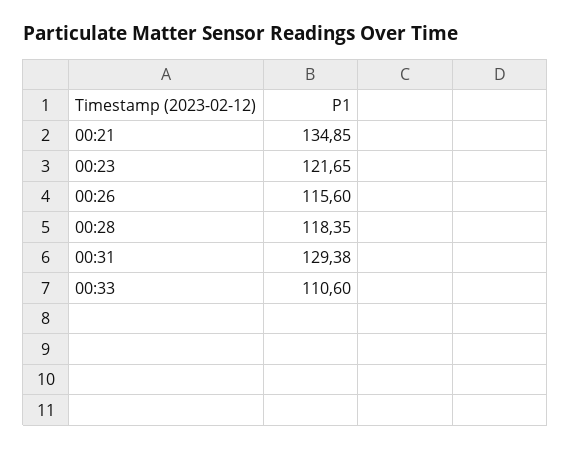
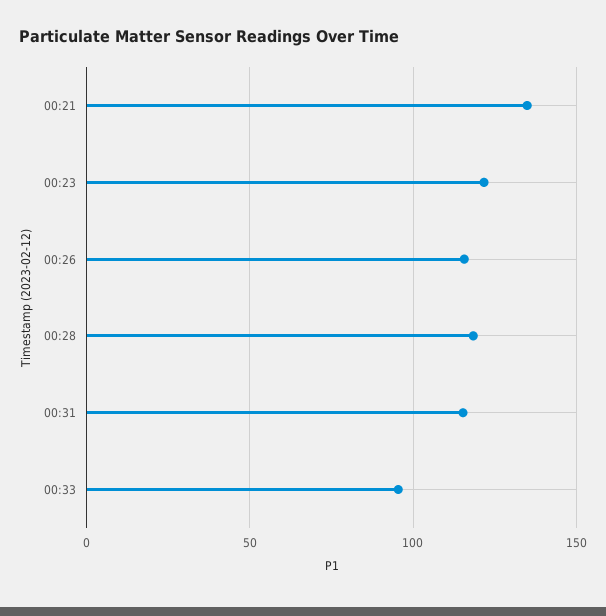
00:31: 129.38 -> 115
00:33: 110.6 -> 95

